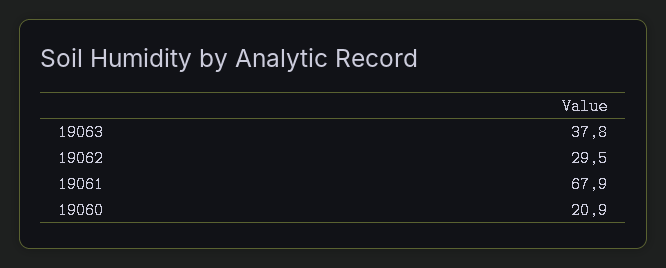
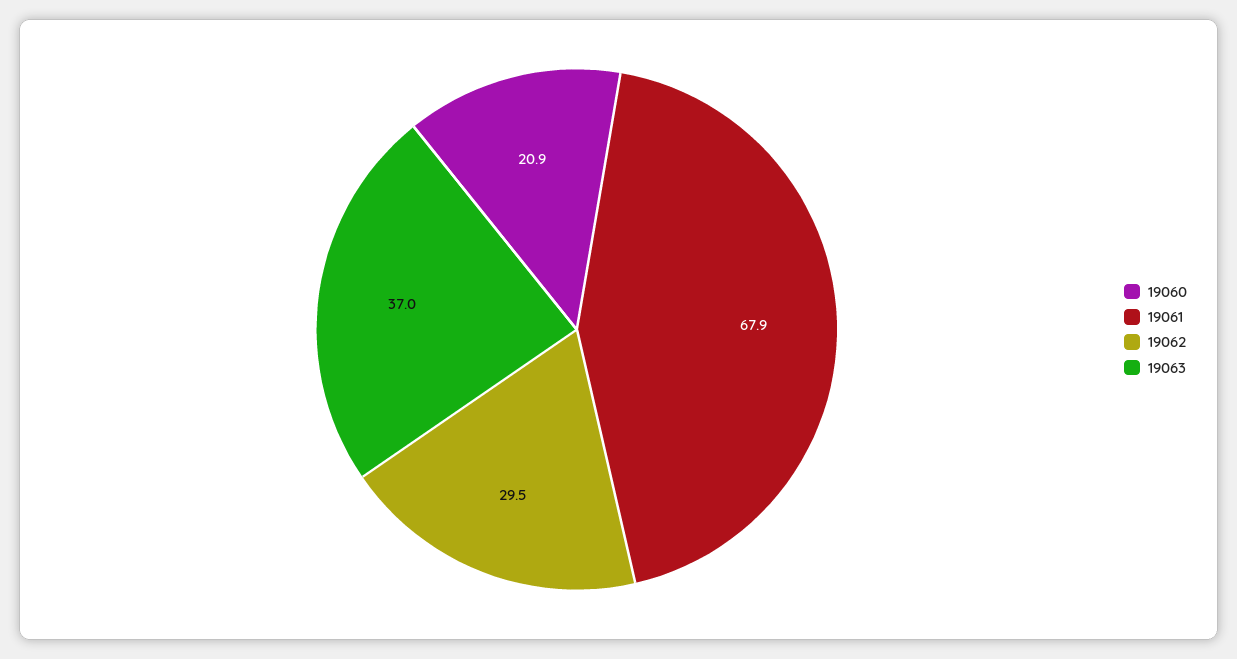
19063: 37.8 -> 37

